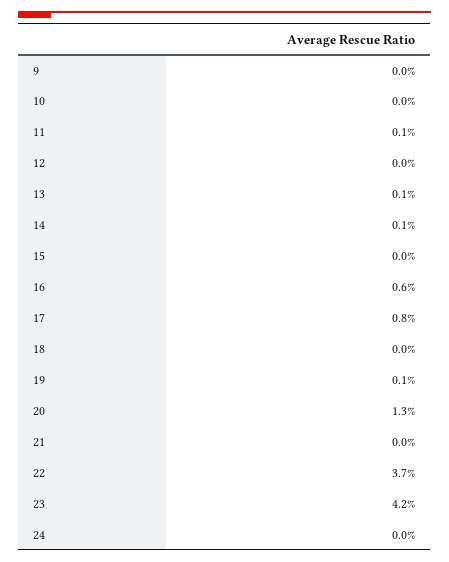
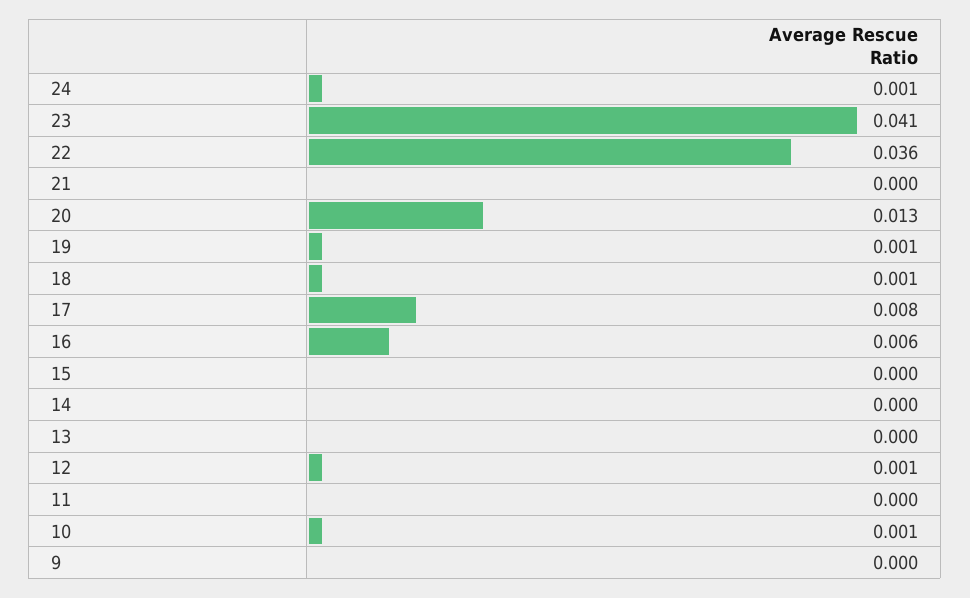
10: 0 -> 0.001
11: 0.001 -> 0
12: 0 -> 0.001
13: 0.001 -> 0
14: 0.001 -> 0
18: 0 -> 0.001
22: 0.037 -> 0.036
23: 0.042 -> 0.041
24: 0 -> 0.001

